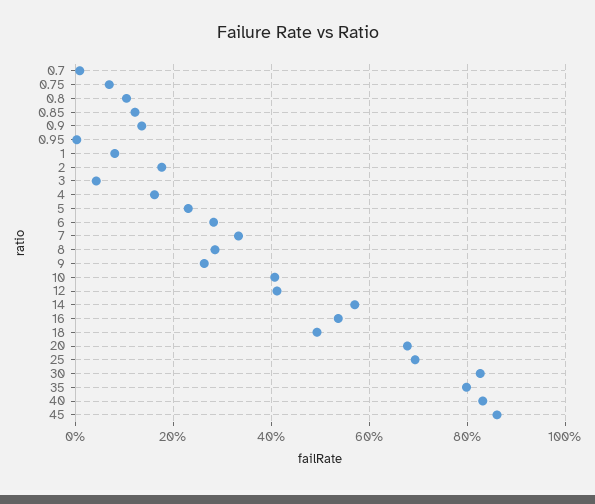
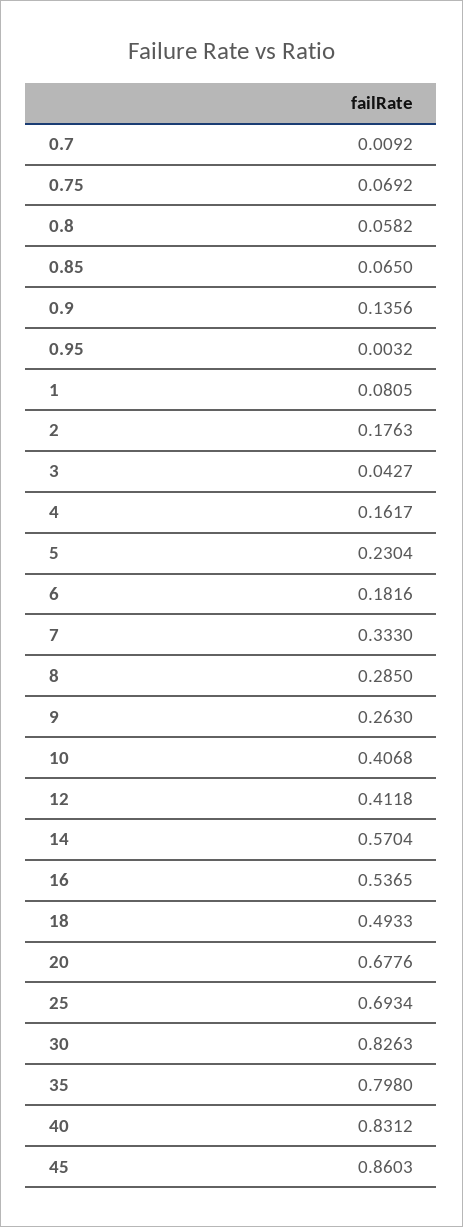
0.8: 0.1 -> 0.0582
0.85: 0.12 -> 0.065
6: 0.28 -> 0.1816

